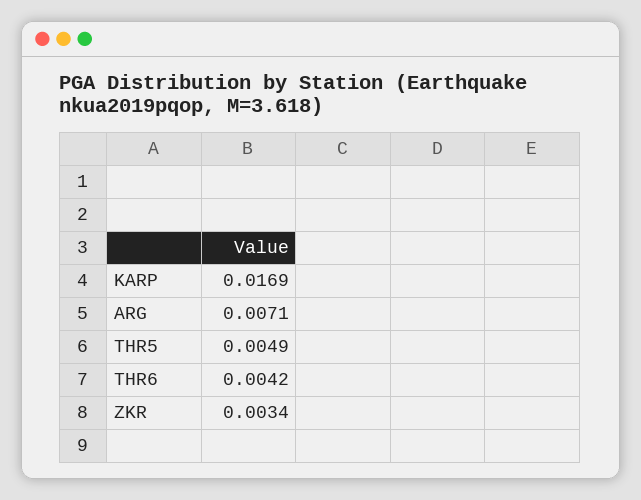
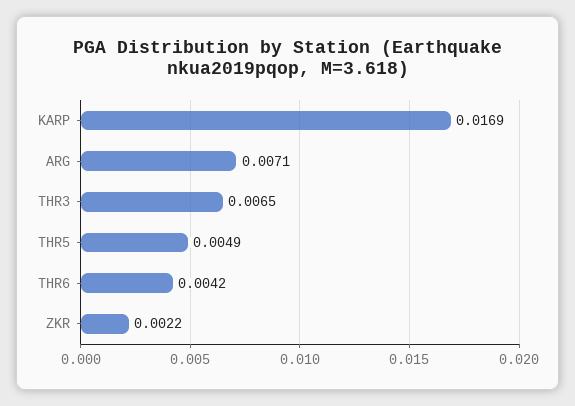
ZKR: 0.0034 -> 0.0022
THR3: none -> 0.0065

